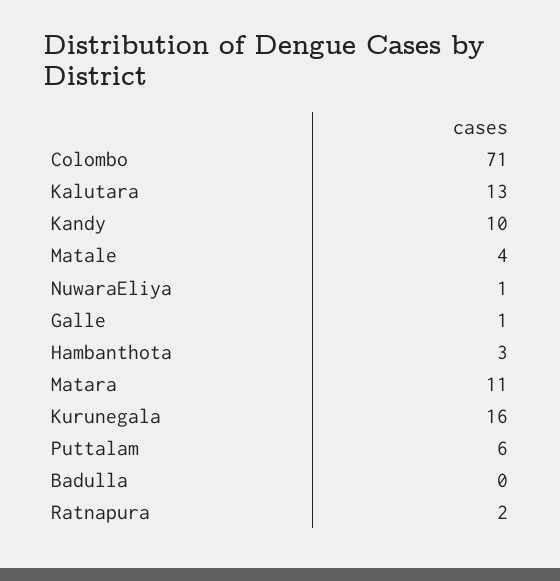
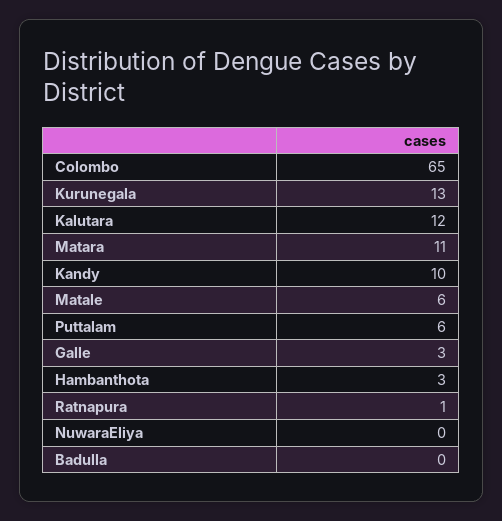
Colombo: 71 -> 65
Kalutara: 13 -> 12
Matale: 4 -> 6
NuwaraEliya: 1 -> 0
Galle: 1 -> 3
Kurunegala: 16 -> 13
Ratnapura: 2 -> 1

